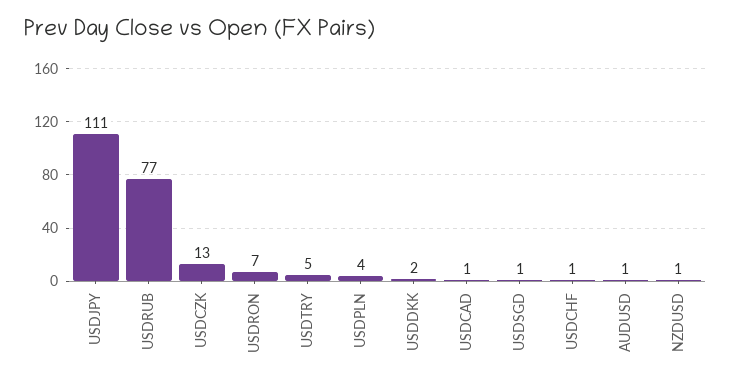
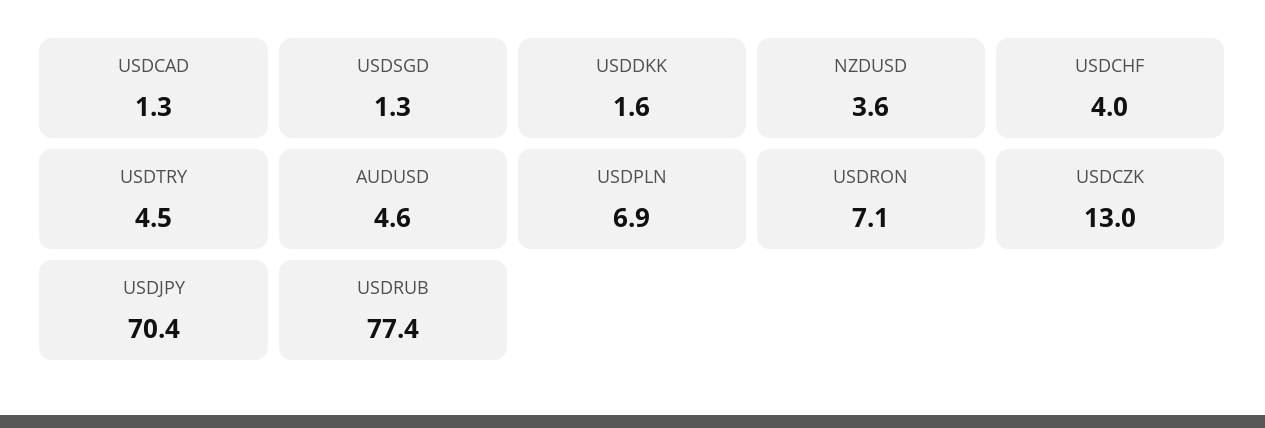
USDJPY: 111 -> 70.4
USDPLN: 4 -> 6.9
USDCHF: 1 -> 4
AUDUSD: 1 -> 4.6
NZDUSD: 1 -> 3.6

